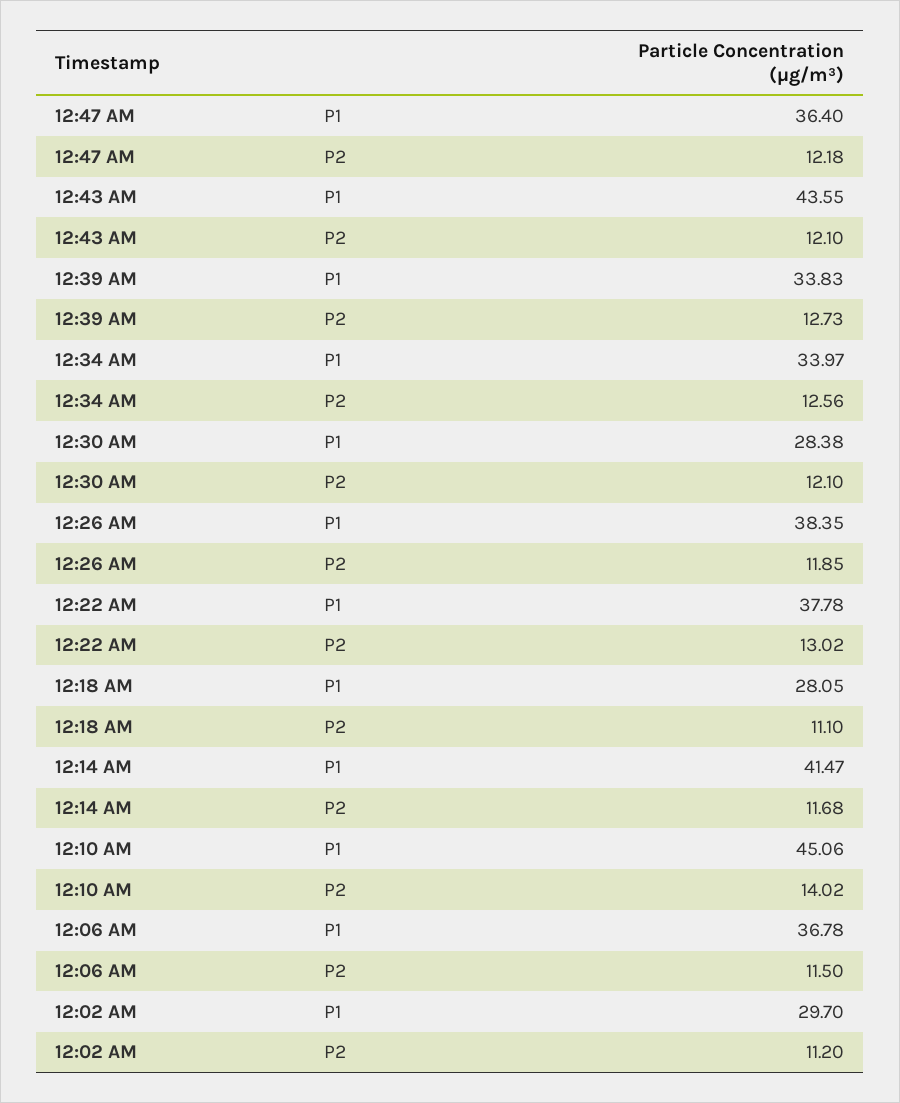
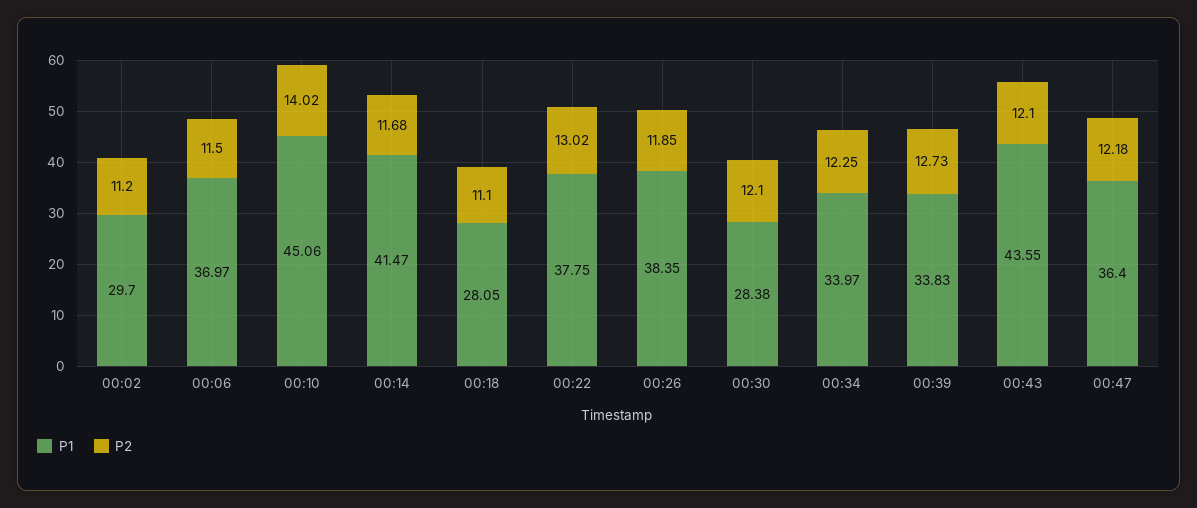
P2, 12:34 AM: 12.56 -> 12.25
P1, 12:22 AM: 37.78 -> 37.75
P1, 12:06 AM: 36.78 -> 36.97

